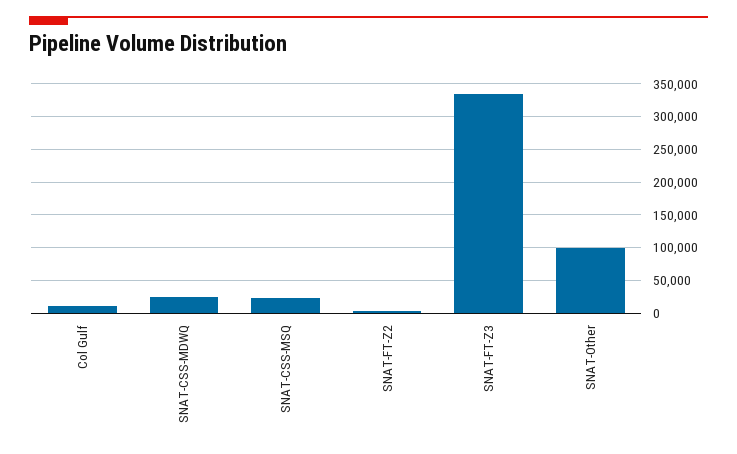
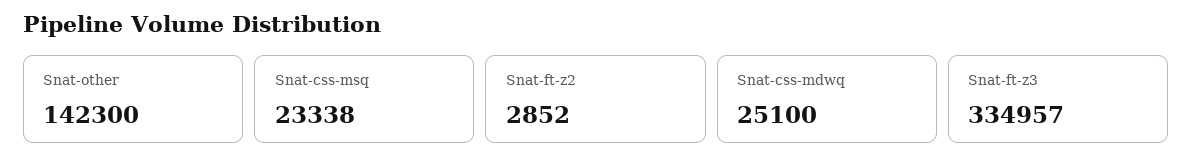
Col Gulf: 10000 -> none
SNAT-Other: 100000 -> 142300

